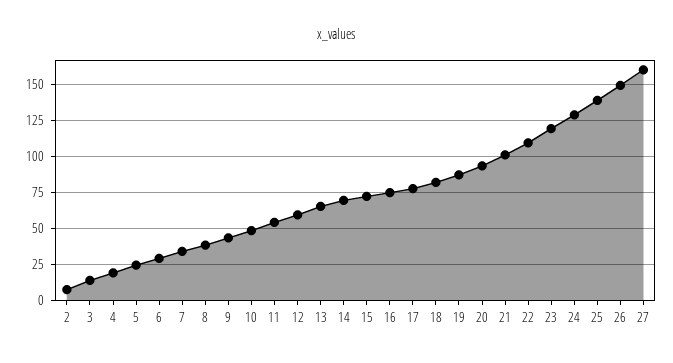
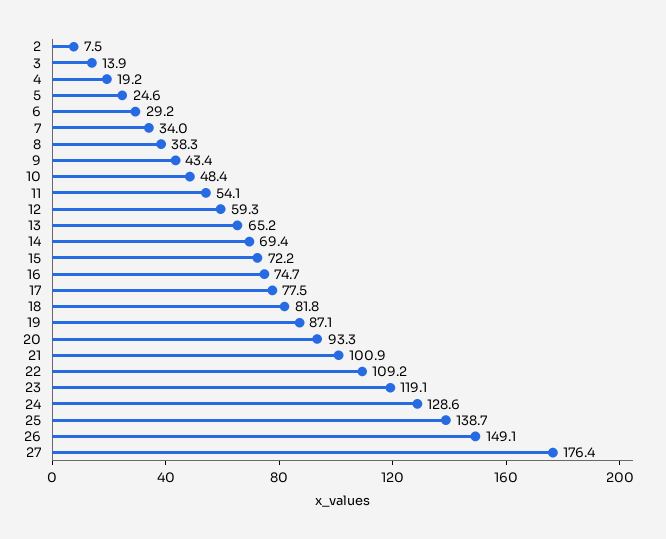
27: 160 -> 176.4

